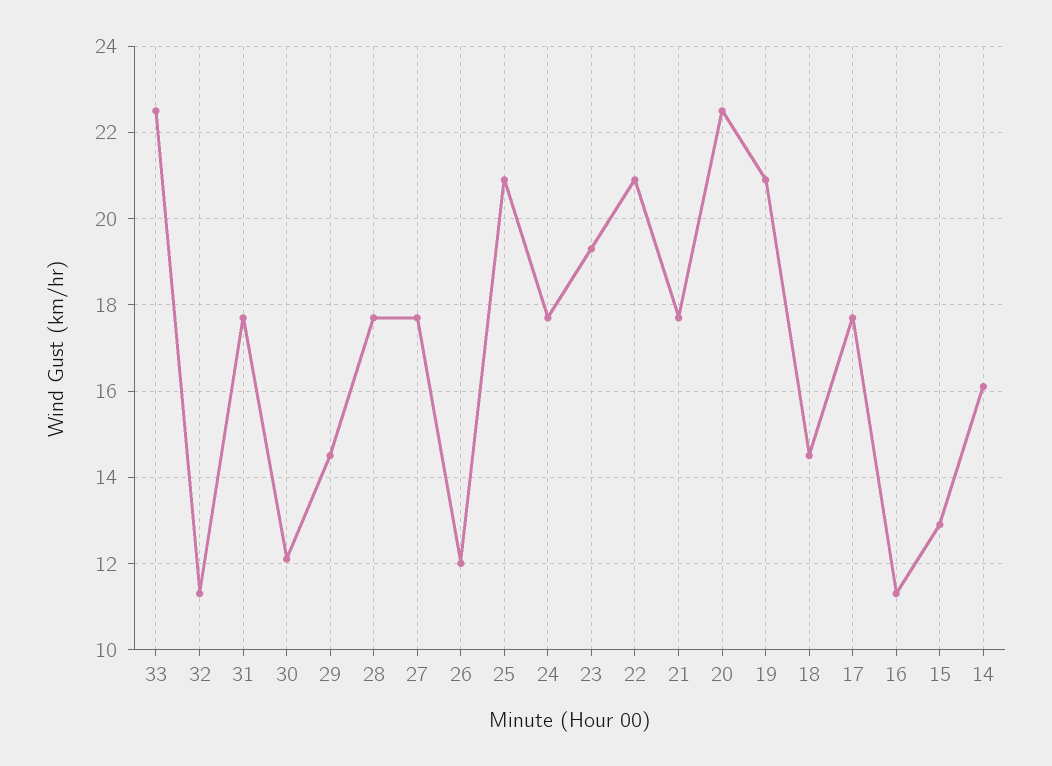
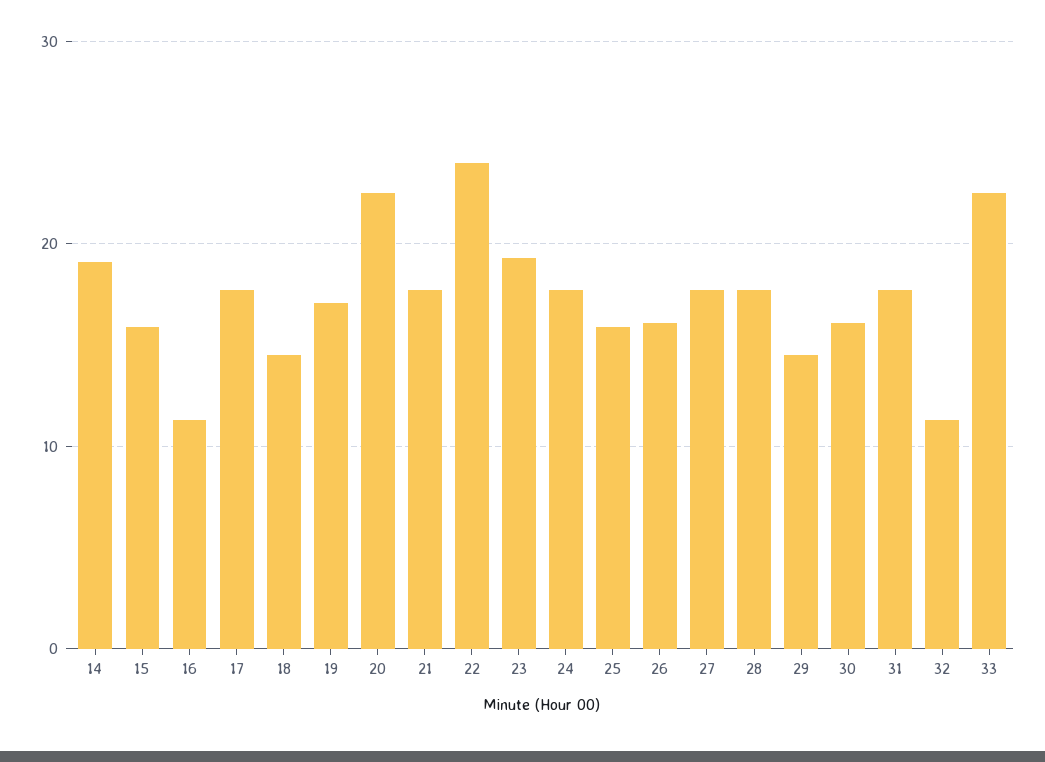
30: 12 -> 16
26: 12 -> 16
25: 21 -> 16
22: 21 -> 24
19: 21 -> 17
15: 13 -> 16
14: 16 -> 19

